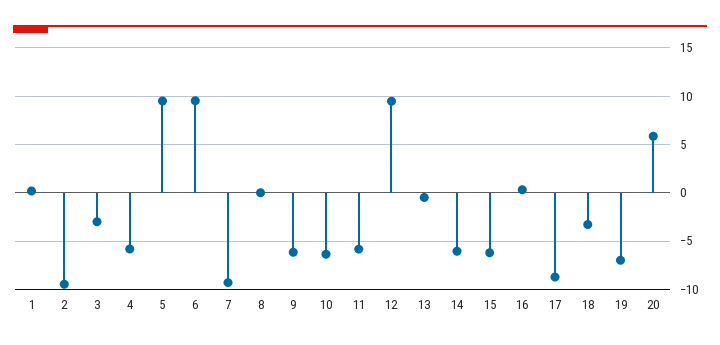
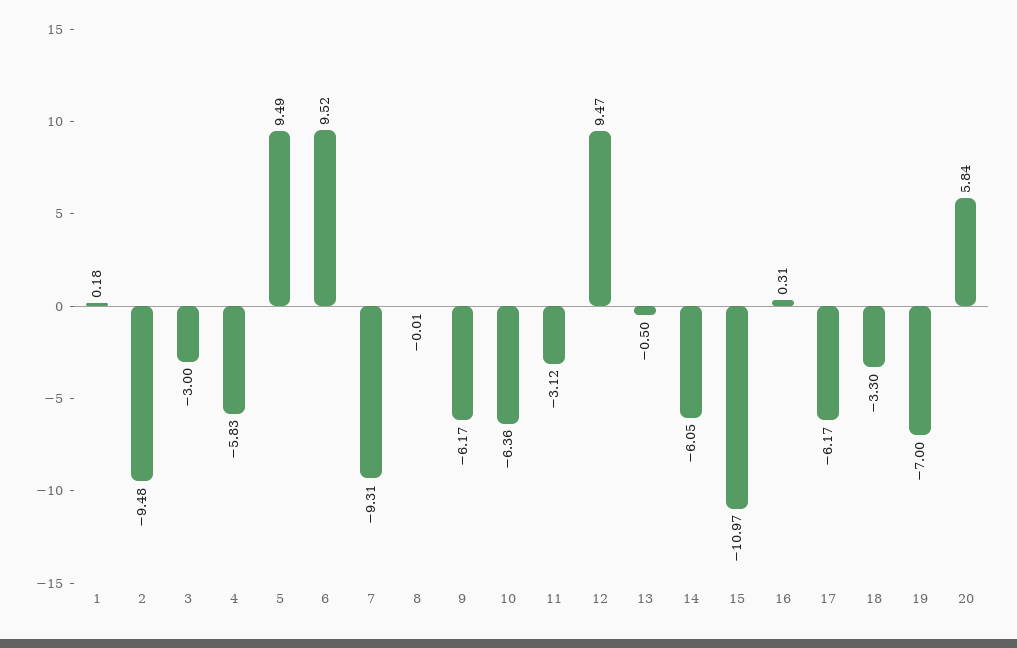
11: -6 -> -3.12
15: -6 -> -10.97
17: -9 -> -6.17

